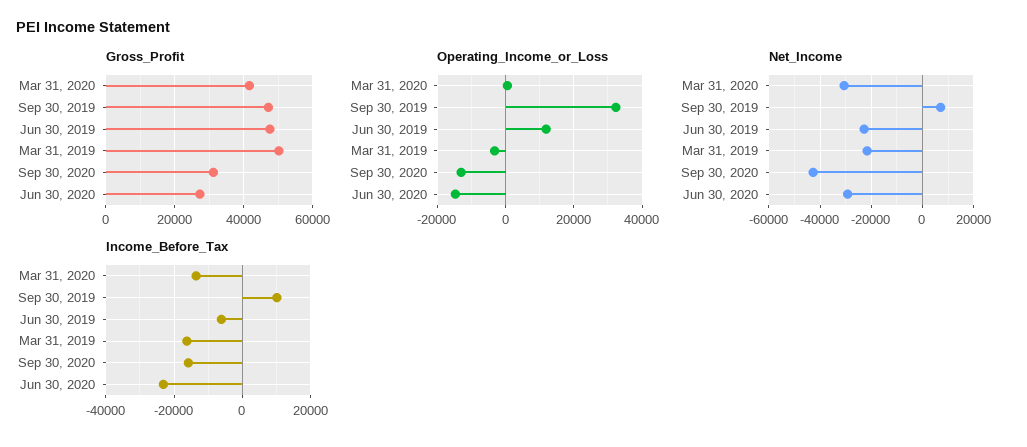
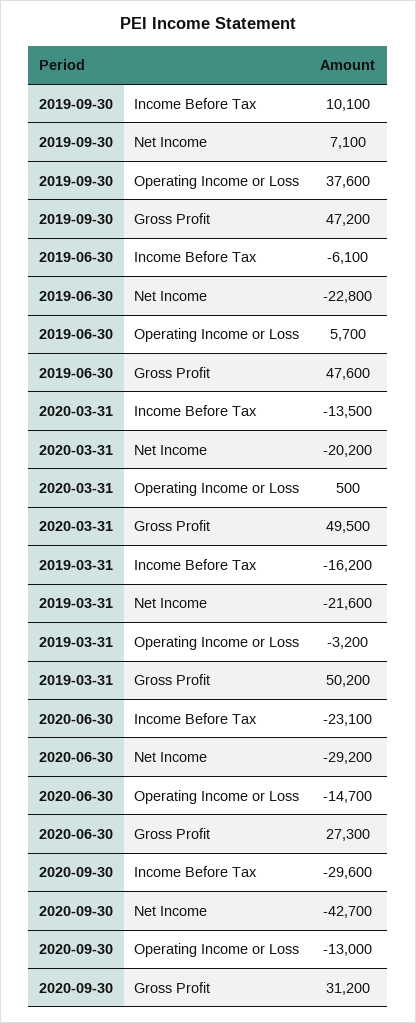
Gross_Profit, Mar 31, 2020: 42000 -> 49500
Operating_Income_or_Loss, Sep 30, 2019: 32000 -> 37600
Operating_Income_or_Loss, Jun 30, 2019: 12000 -> 5700
Net_Income, Mar 31, 2020: -30000 -> -20200
Income_Before_Tax, Sep 30, 2020: -16000 -> -29600

